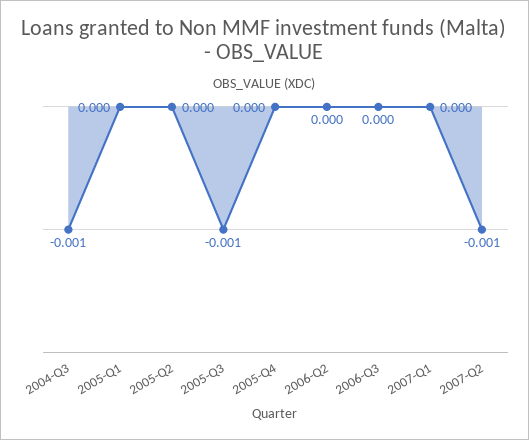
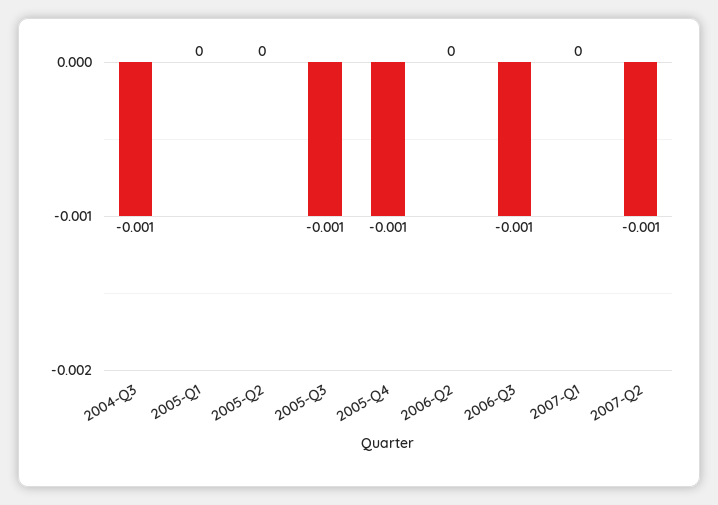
2005-Q4: 0 -> -0.001
2006-Q3: 0 -> -0.001

